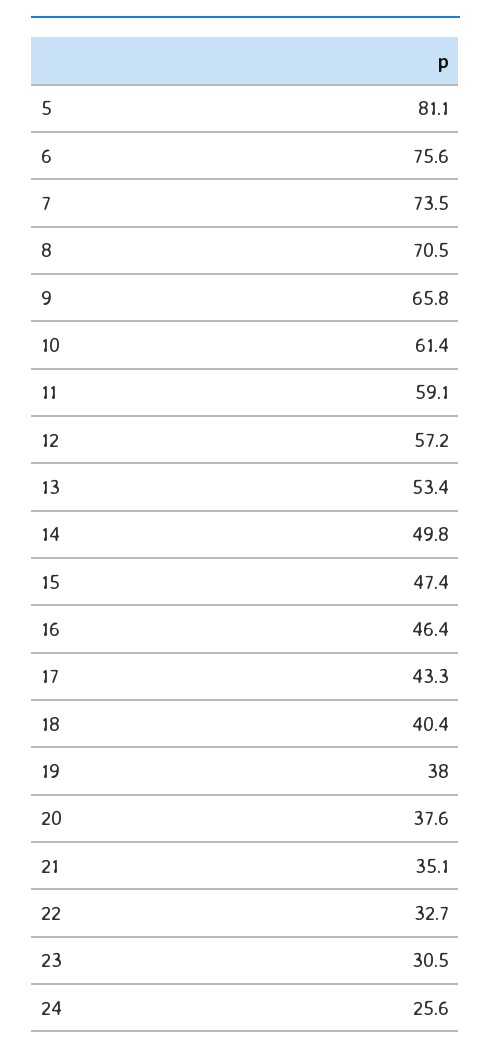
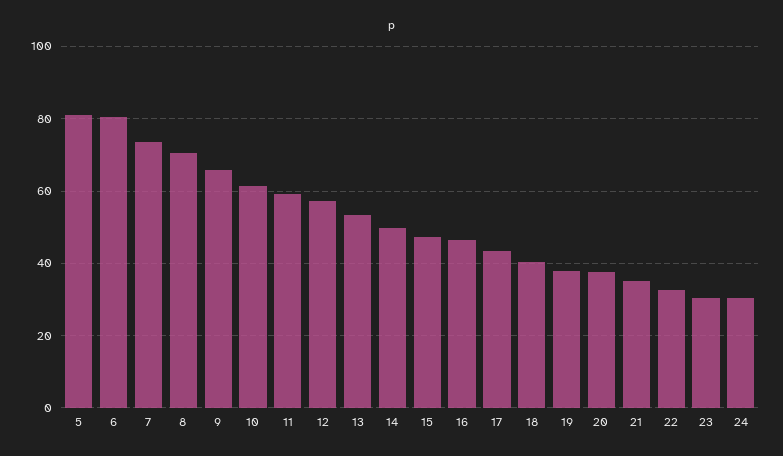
6: 75.6 -> 80
24: 25.6 -> 30

